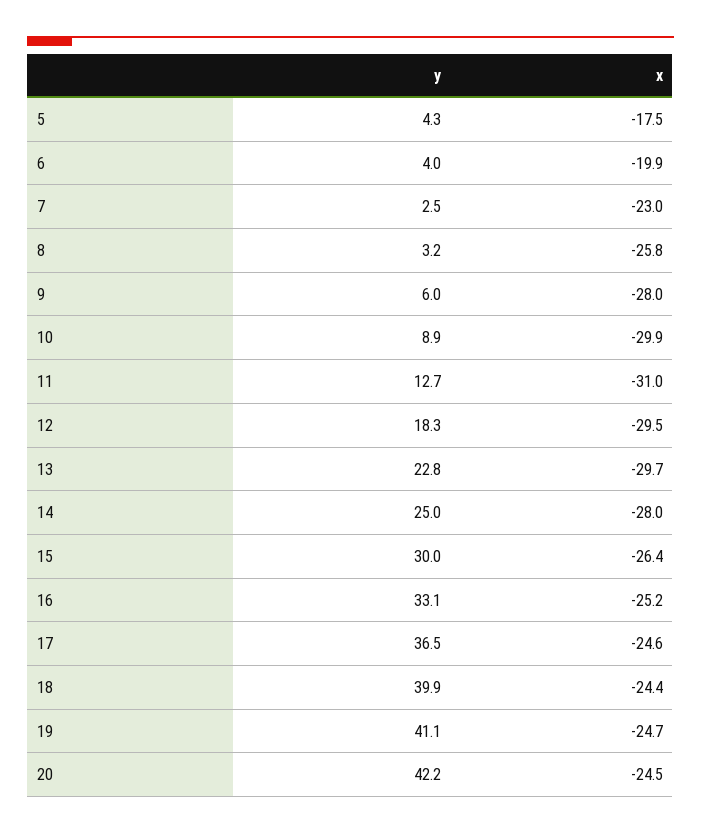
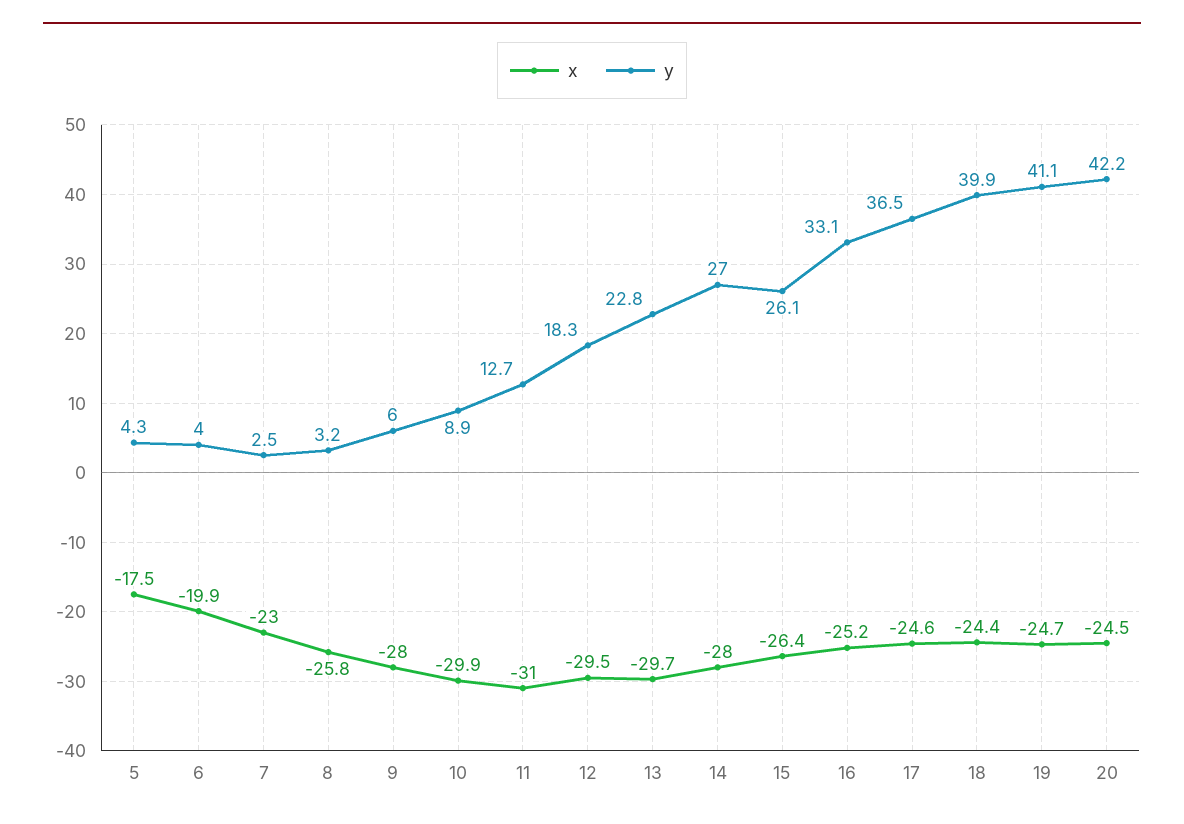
y, 14: 25 -> 27
y, 15: 30 -> 26.1

